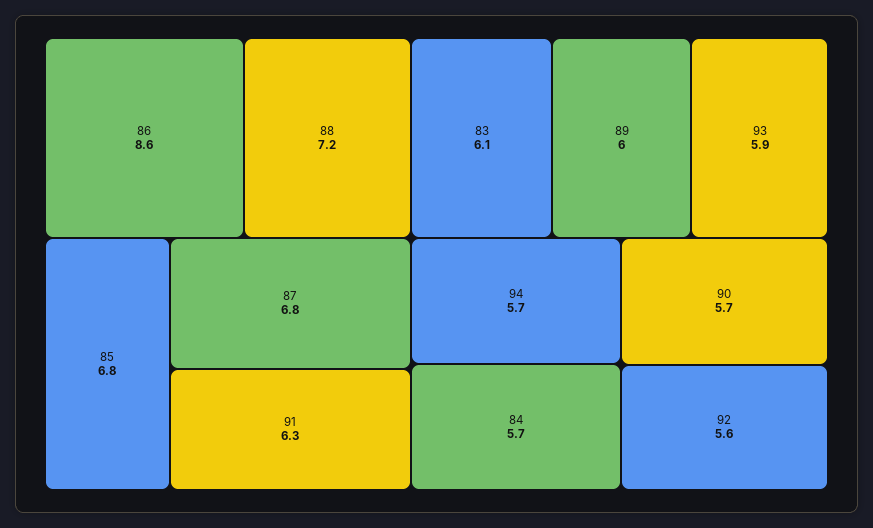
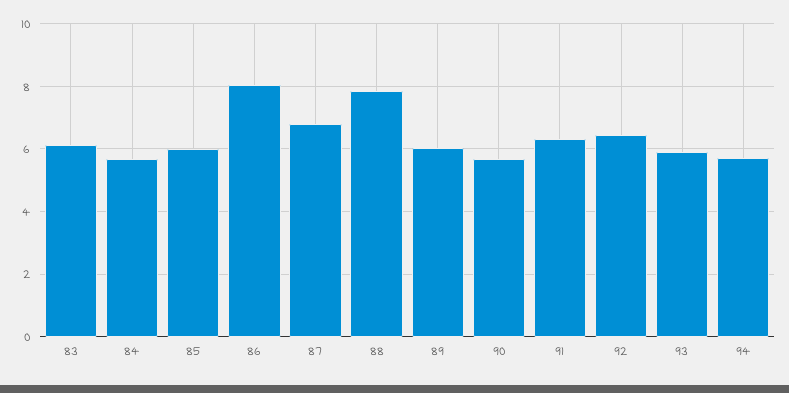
86: 8.6 -> 8
88: 7.2 -> 7.8
85: 6.8 -> 6
92: 5.6 -> 6.4

